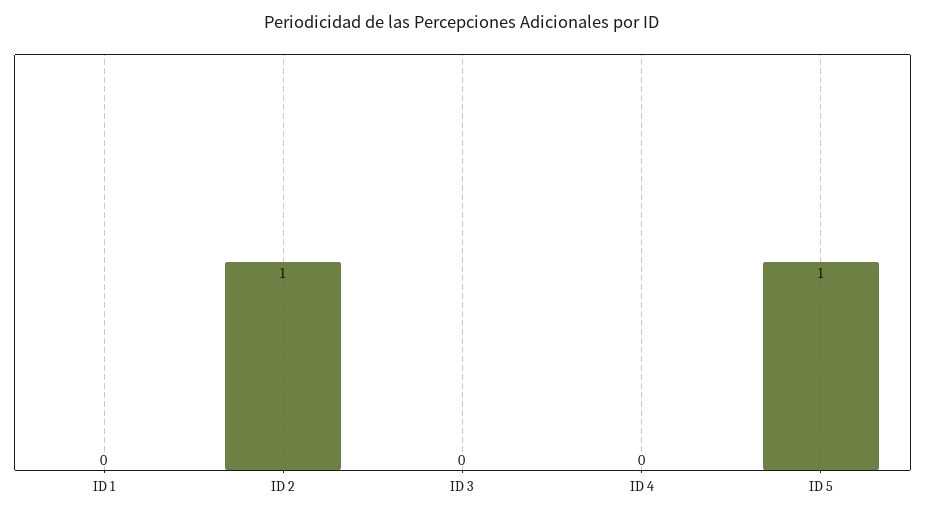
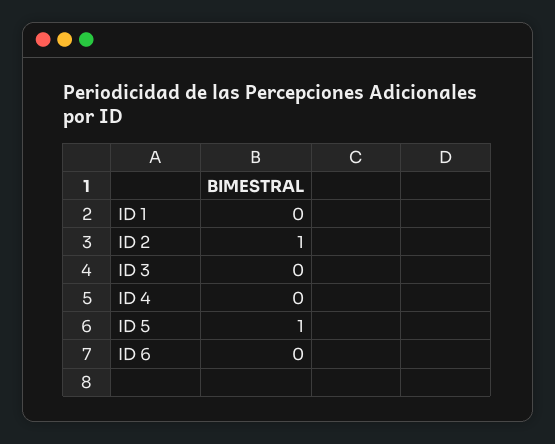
ID 6: none -> 0

